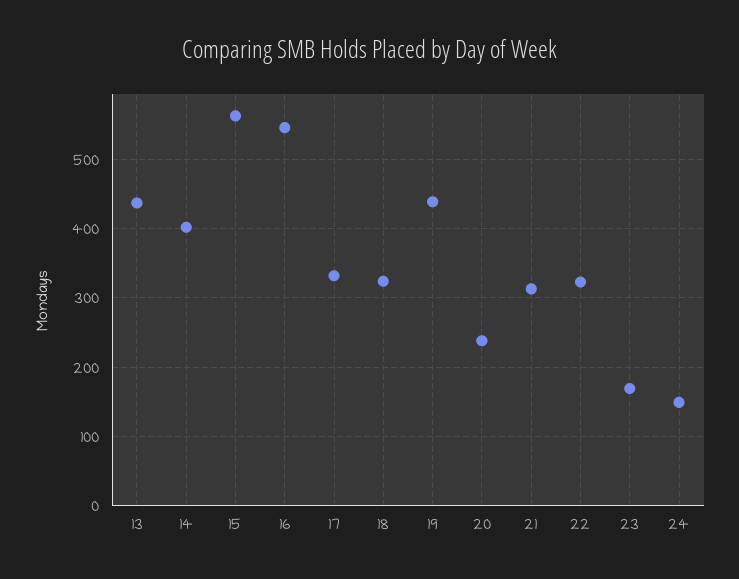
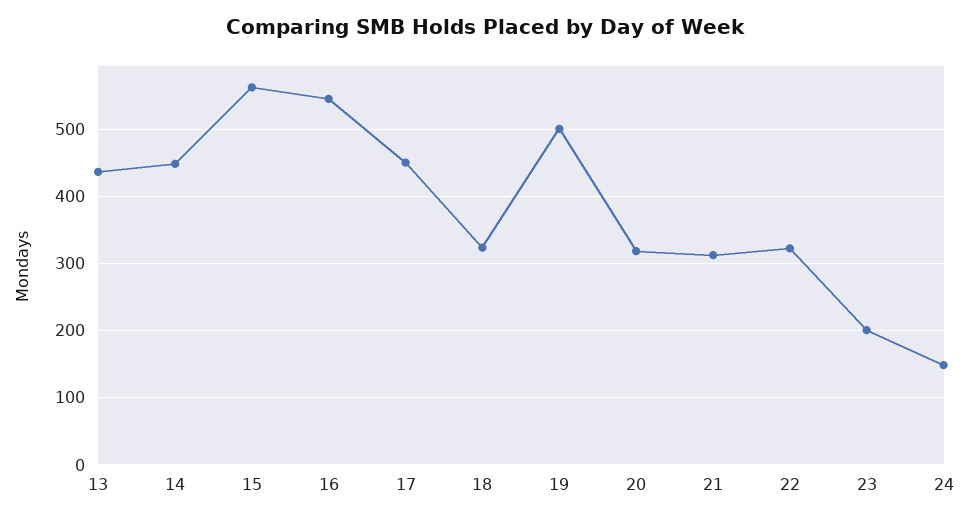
14: 400 -> 450
17: 330 -> 450
19: 440 -> 500
20: 240 -> 320
23: 170 -> 200

